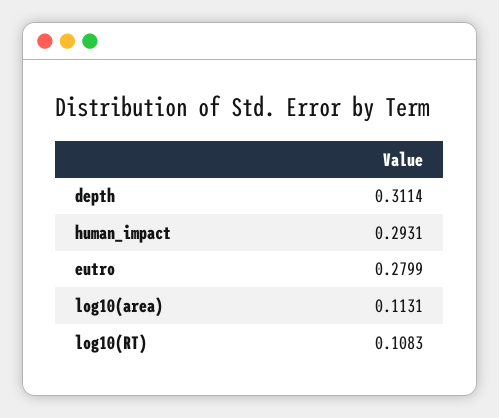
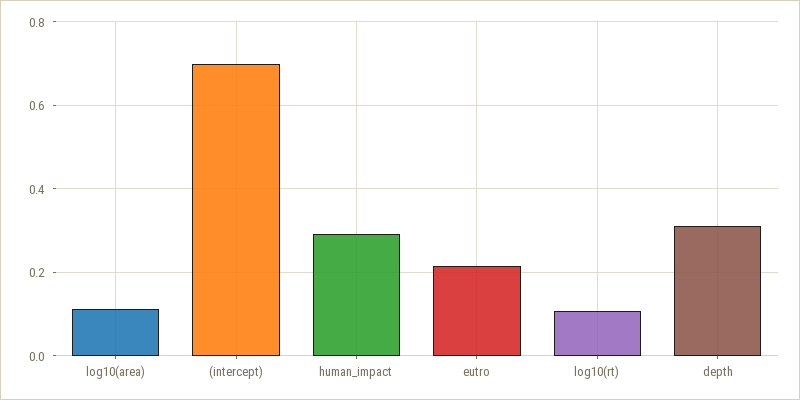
eutro: 0.2799 -> 0.22
(intercept): none -> 0.7

